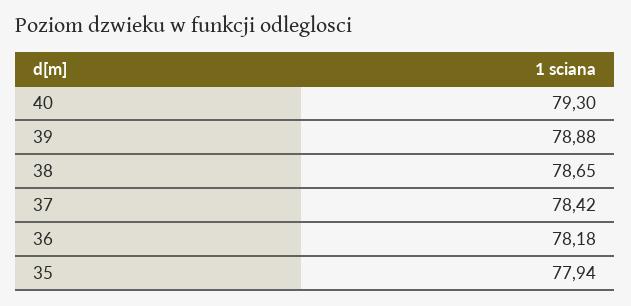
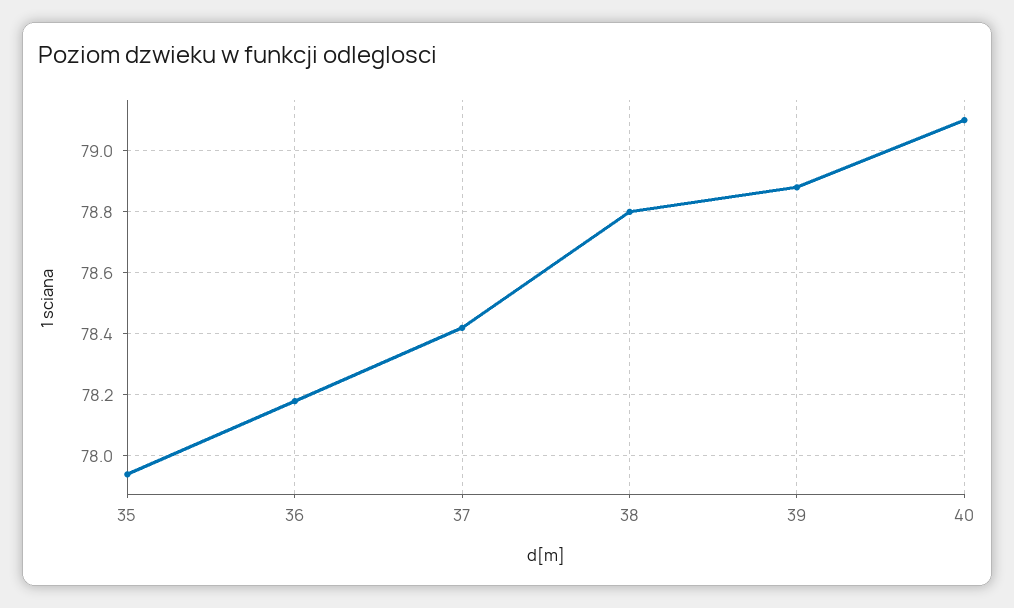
40: 79.3 -> 79.1
38: 78.65 -> 78.8

